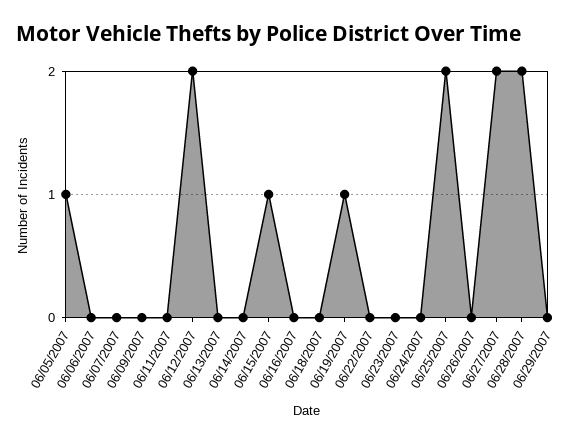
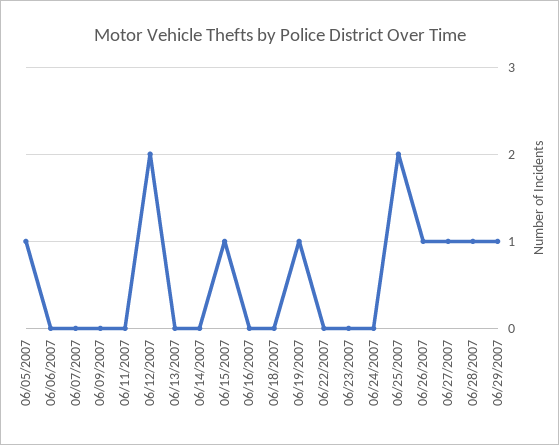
06/26/2007: 0 -> 1
06/27/2007: 2 -> 1
06/28/2007: 2 -> 1
06/29/2007: 0 -> 1

